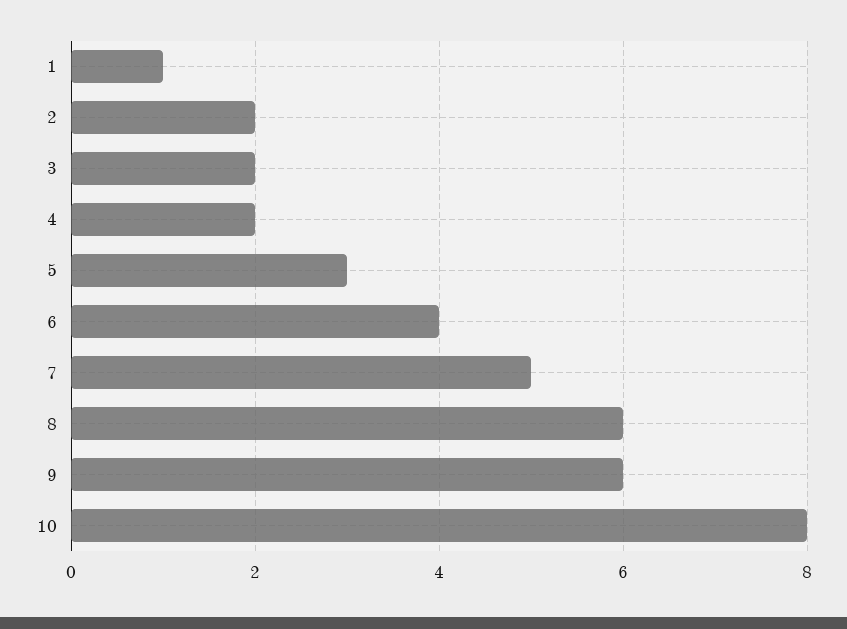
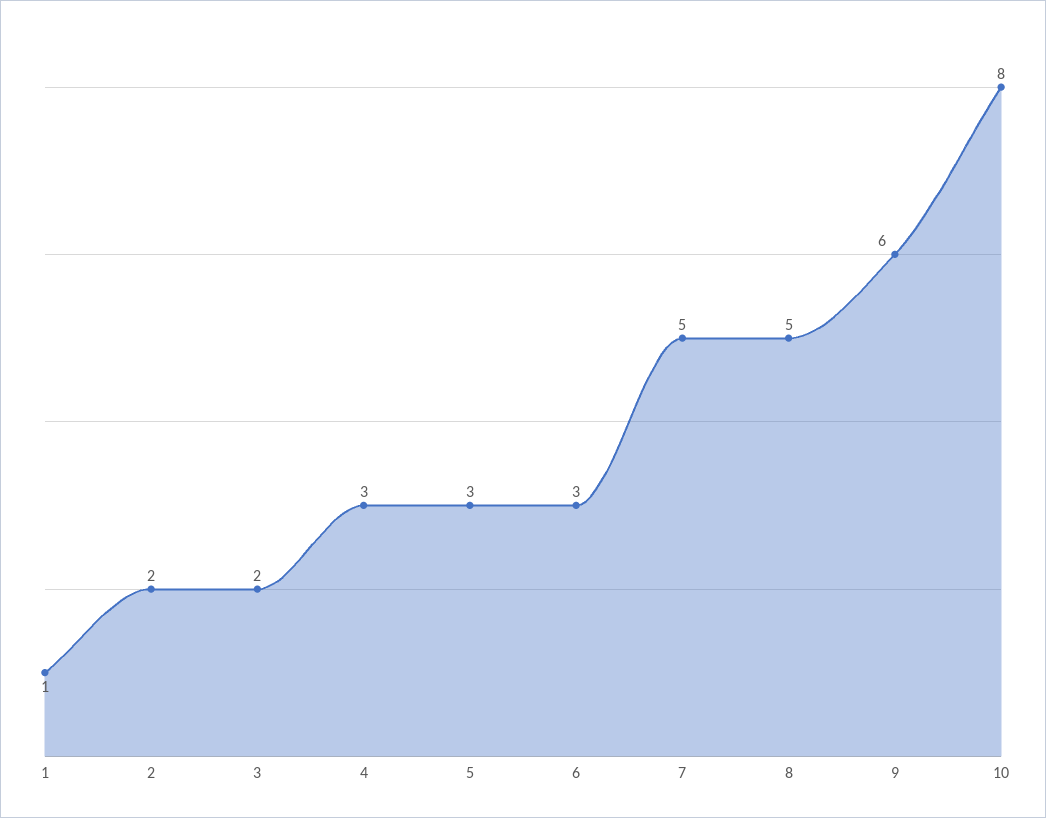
4: 2 -> 3
6: 4 -> 3
8: 6 -> 5

